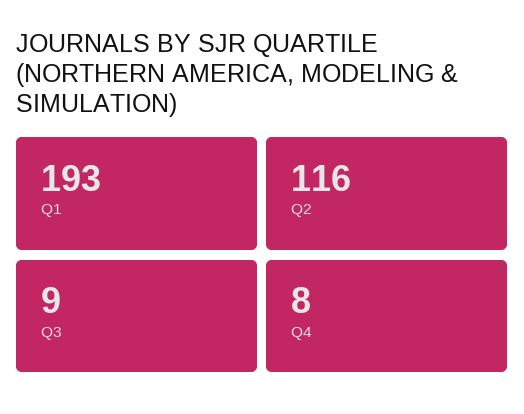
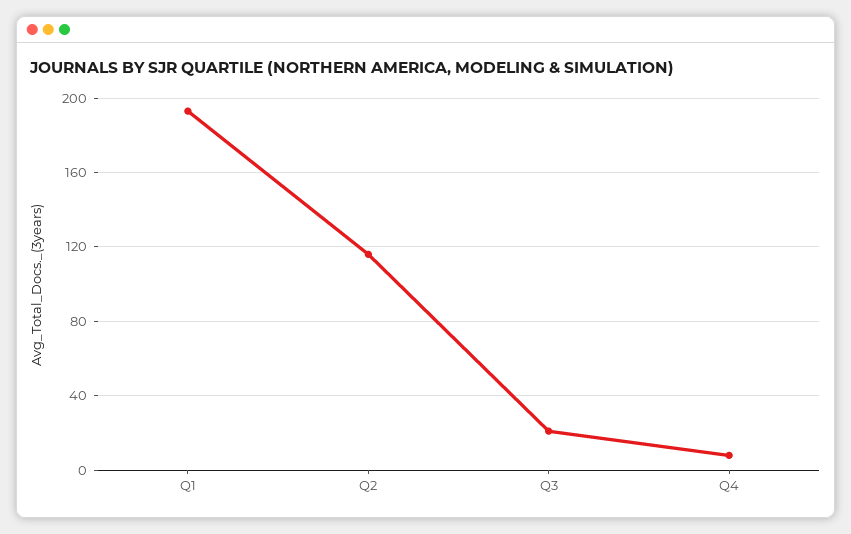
Q3: 9 -> 20

